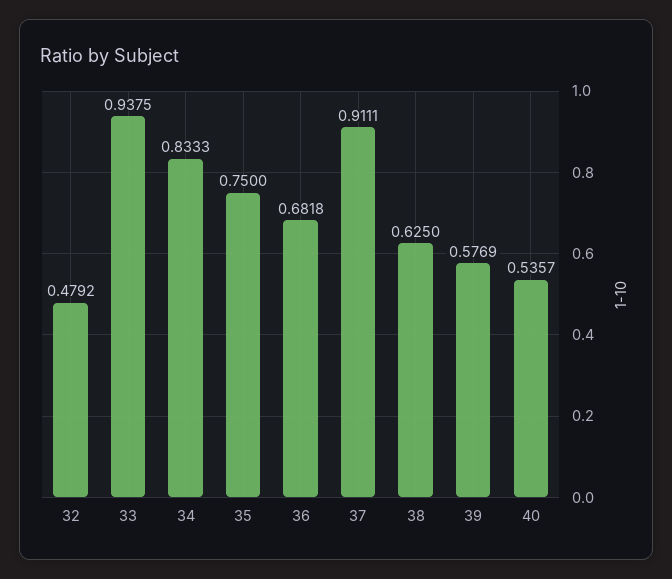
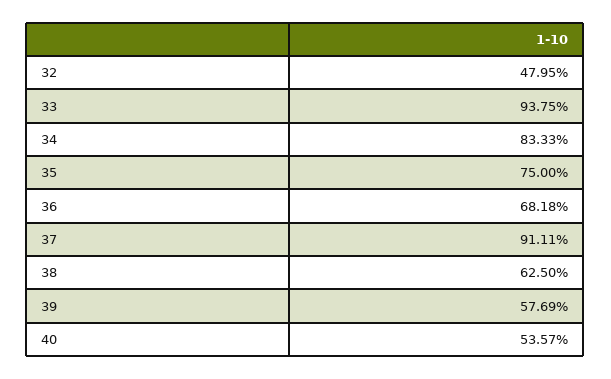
32: 0.4792 -> 0.4795

